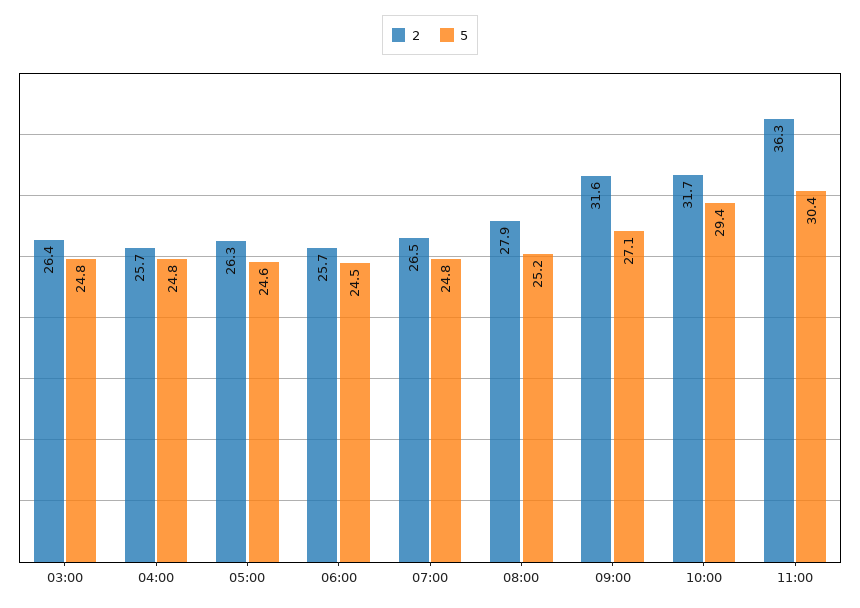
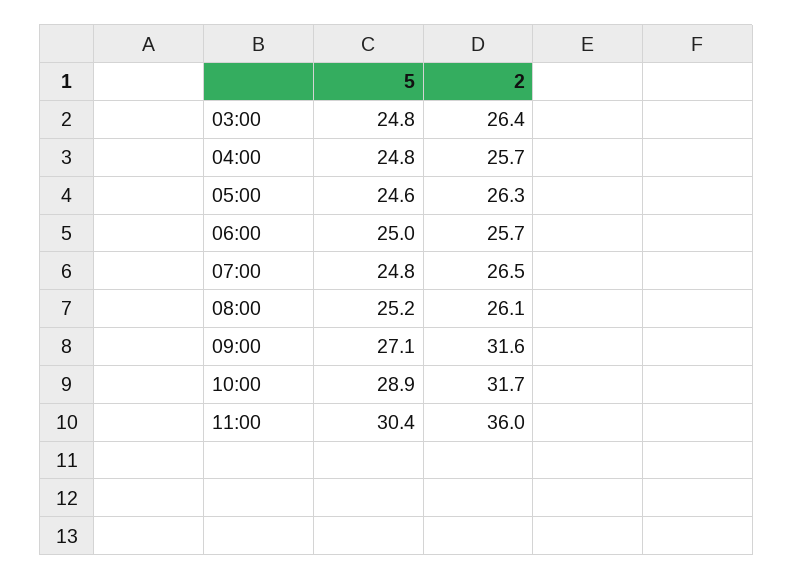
5, 06:00: 24.5 -> 25
2, 08:00: 27.9 -> 26.1
5, 10:00: 29.4 -> 28.9
2, 11:00: 36.3 -> 36

